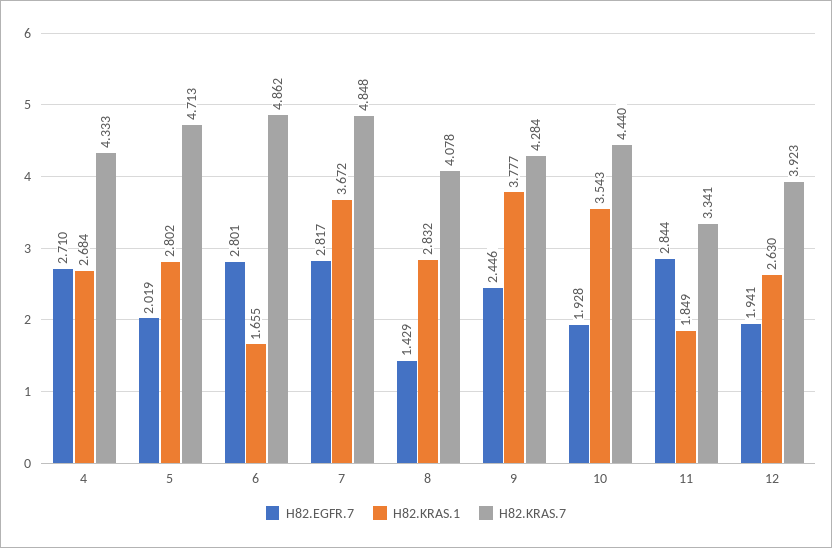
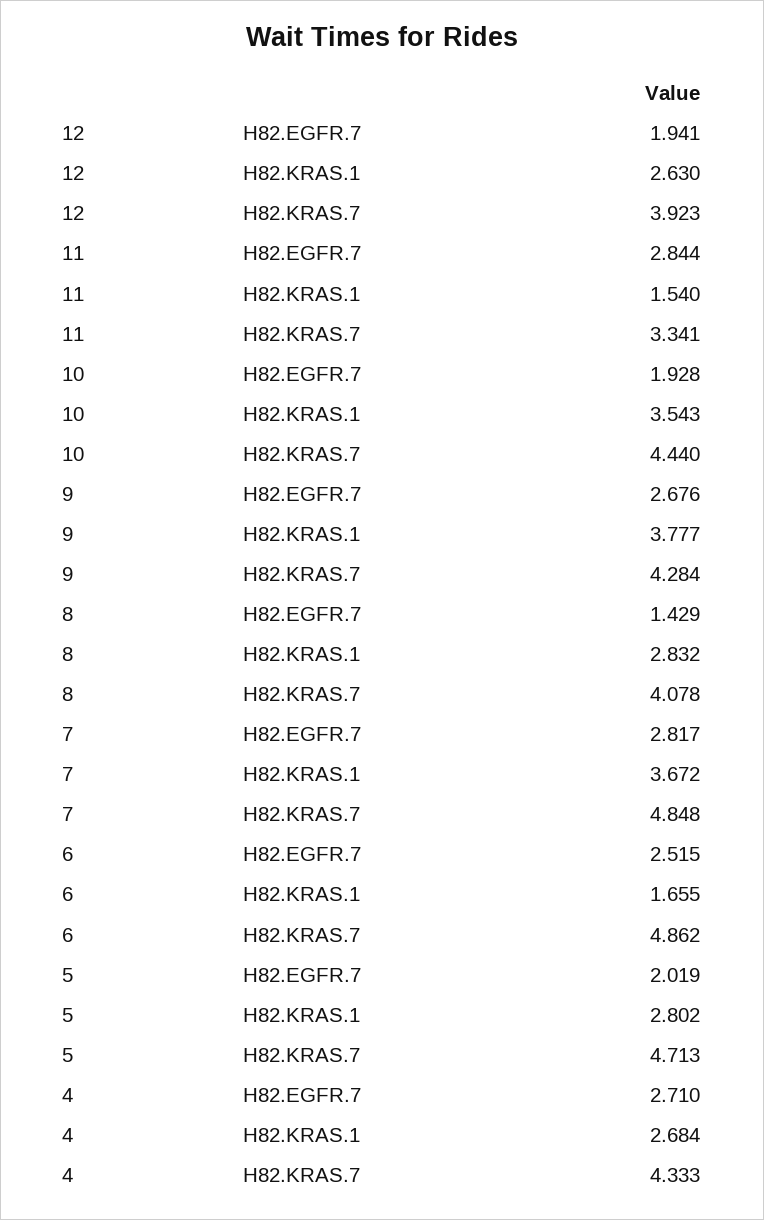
H82.EGFR.7, 6: 2.801 -> 2.515
H82.EGFR.7, 9: 2.446 -> 2.676
H82.KRAS.1, 11: 1.849 -> 1.54

